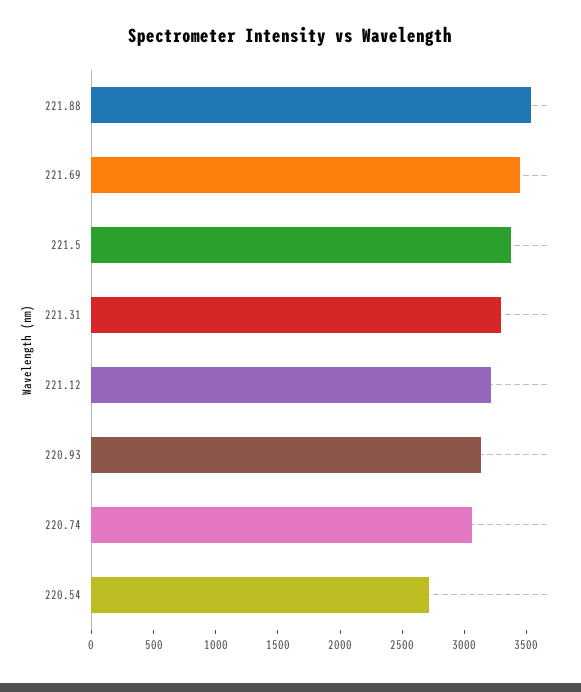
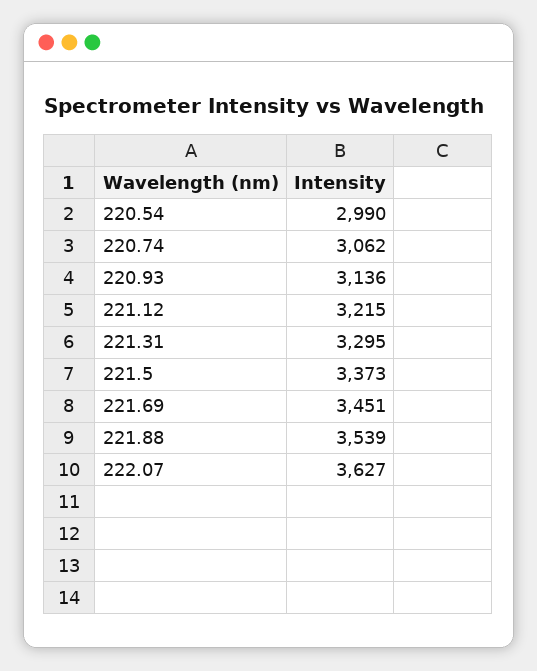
220.54: 2700 -> 2990
222.07: none -> 3627

